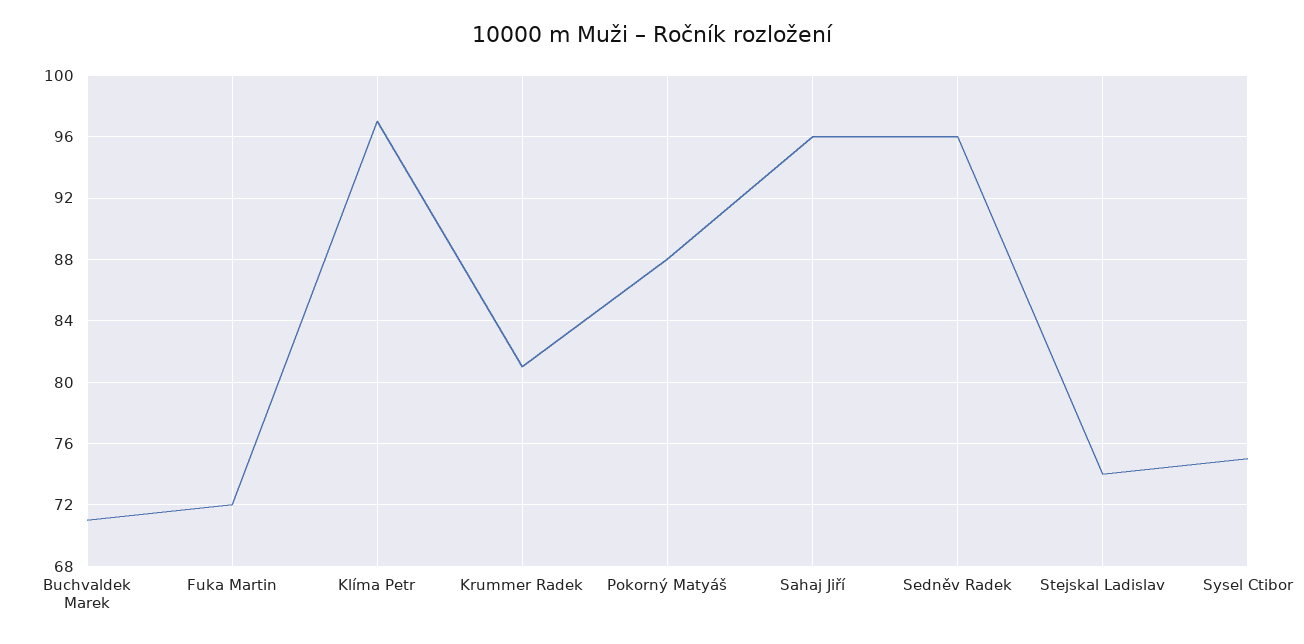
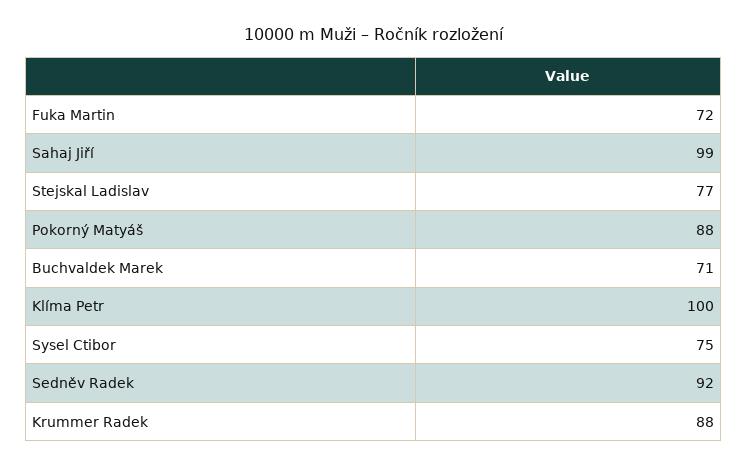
Klíma Petr: 97 -> 100
Krummer Radek: 81 -> 88
Sahaj Jiří: 96 -> 99
Sedněv Radek: 96 -> 92
Stejskal Ladislav: 74 -> 77

